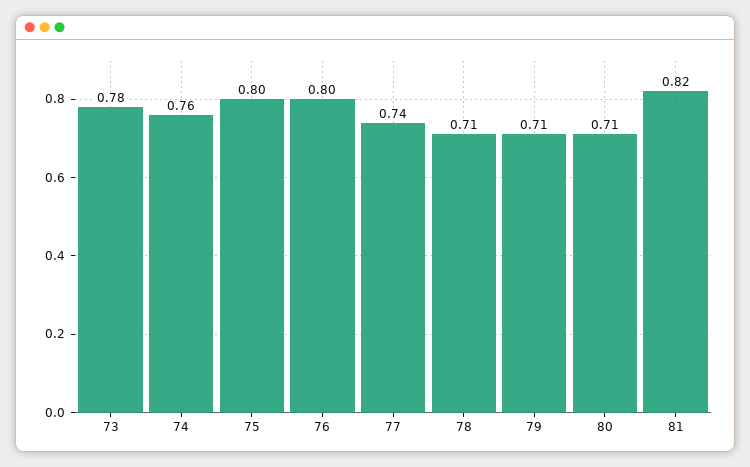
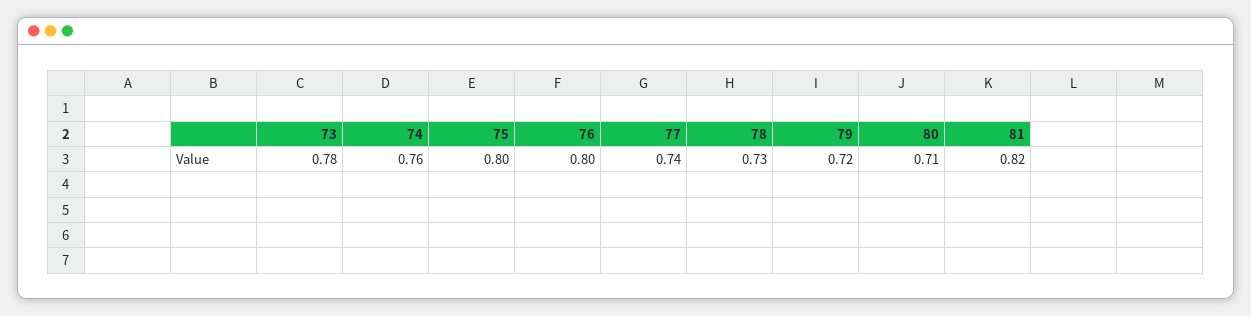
78: 0.71 -> 0.73
79: 0.71 -> 0.72

